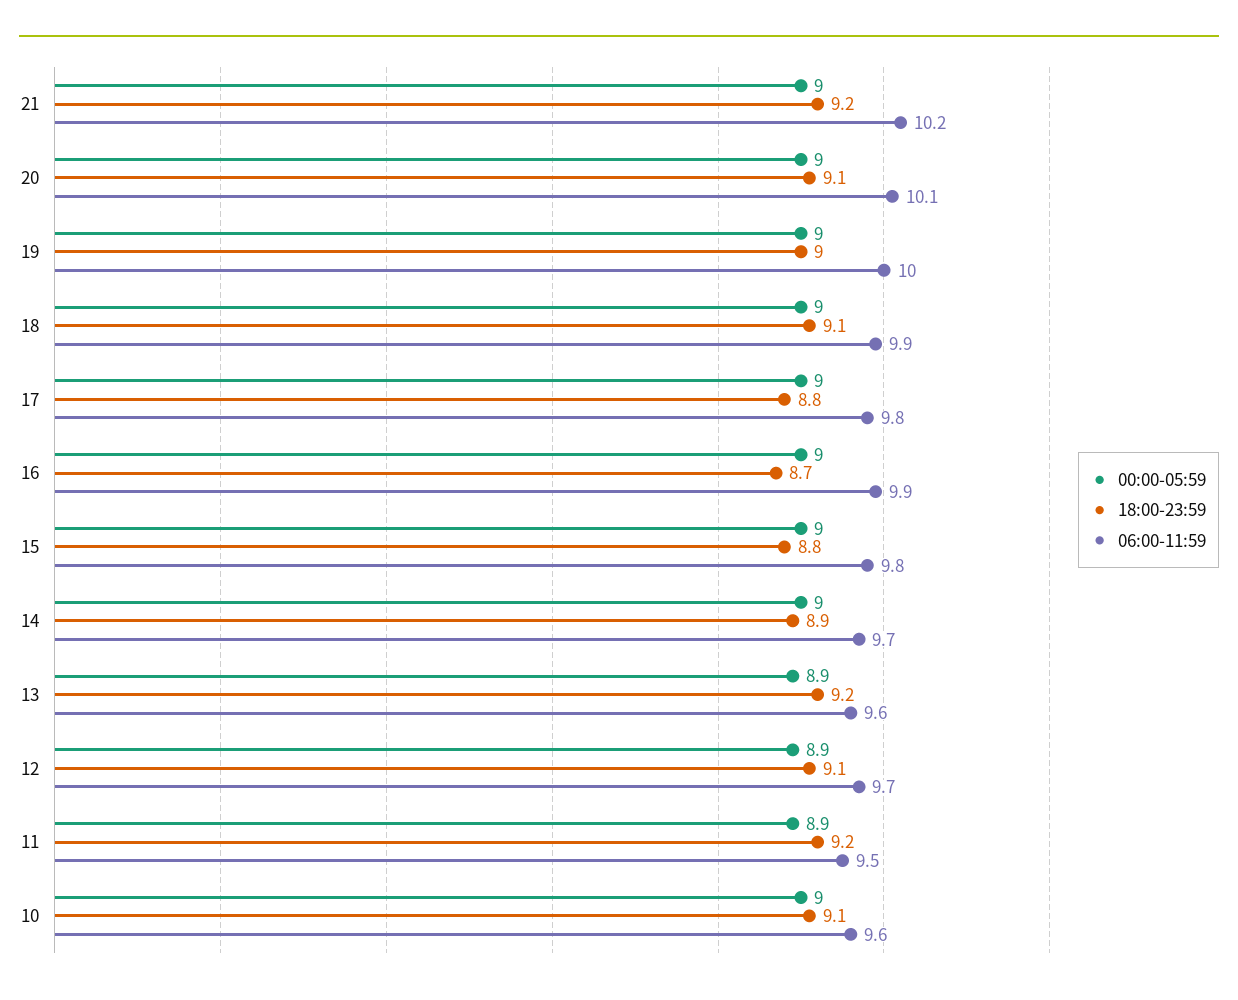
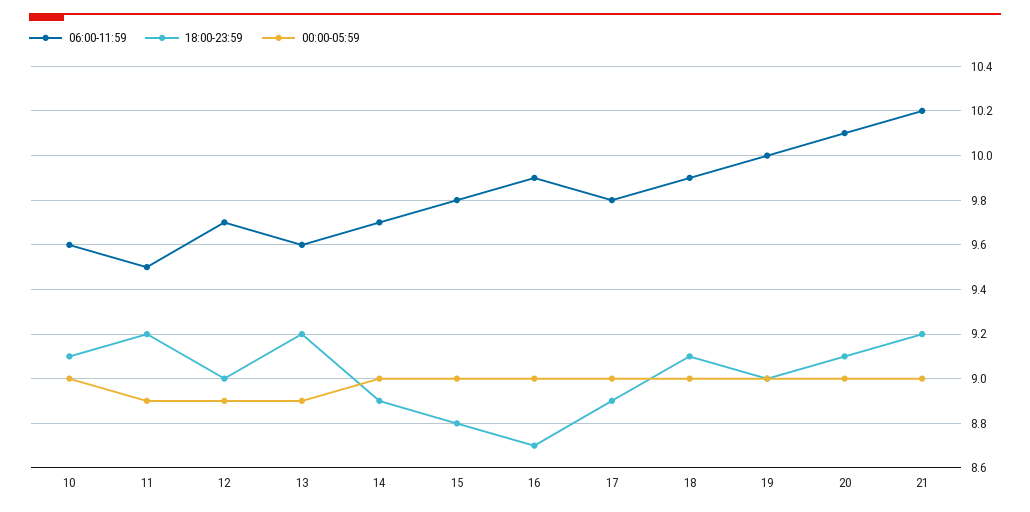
18:00-23:59, 17: 8.8 -> 8.9
18:00-23:59, 12: 9.1 -> 9

